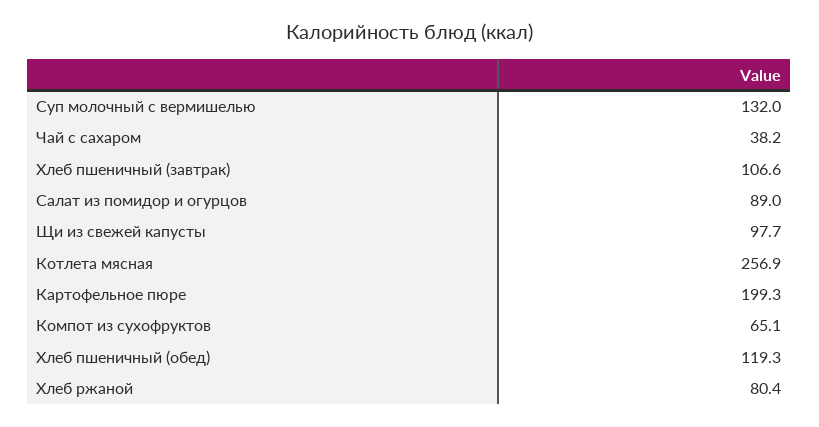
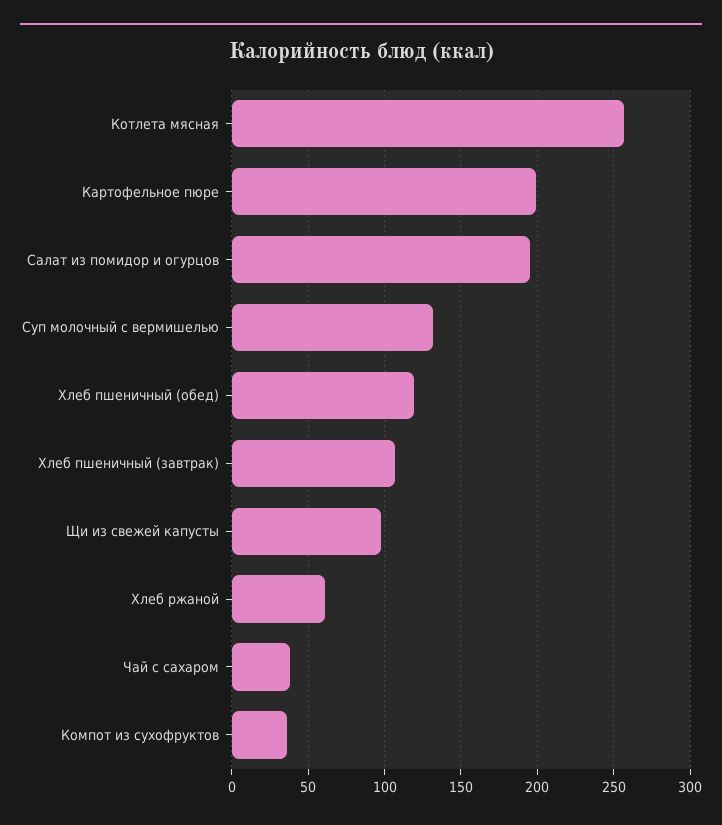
Салат из помидор и огурцов: 89 -> 195
Компот из сухофруктов: 65.1 -> 35
Хлеб ржаной: 80.4 -> 60

